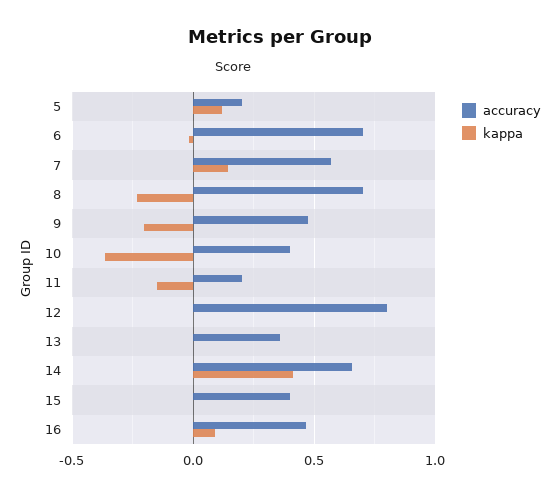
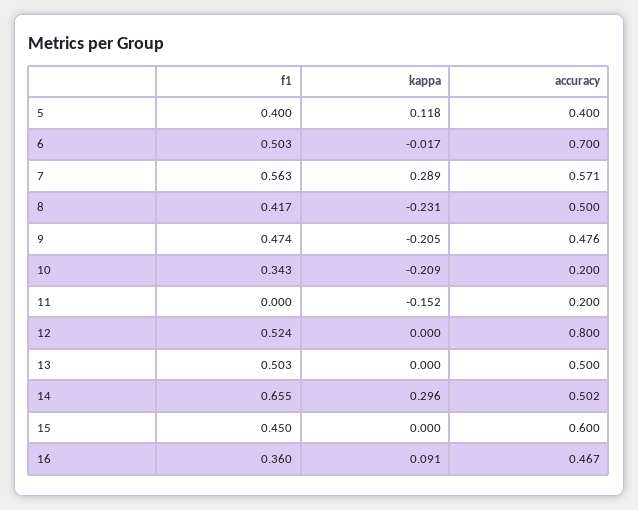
accuracy, 5: 0.2 -> 0.4
kappa, 7: 0.15 -> 0.289
accuracy, 8: 0.7 -> 0.5
accuracy, 10: 0.4 -> 0.2
kappa, 10: -0.35 -> -0.209
accuracy, 13: 0.35 -> 0.5
accuracy, 14: 0.65 -> 0.502
kappa, 14: 0.4 -> 0.296
accuracy, 15: 0.4 -> 0.6
f1, 5: none -> 0.4
f1, 6: none -> 0.503
f1, 7: none -> 0.563
f1, 8: none -> 0.417
f1, 9: none -> 0.474
f1, 10: none -> 0.343
f1, 11: none -> 0
f1, 12: none -> 0.524
f1, 13: none -> 0.503
f1, 14: none -> 0.655
f1, 15: none -> 0.45
f1, 16: none -> 0.36

